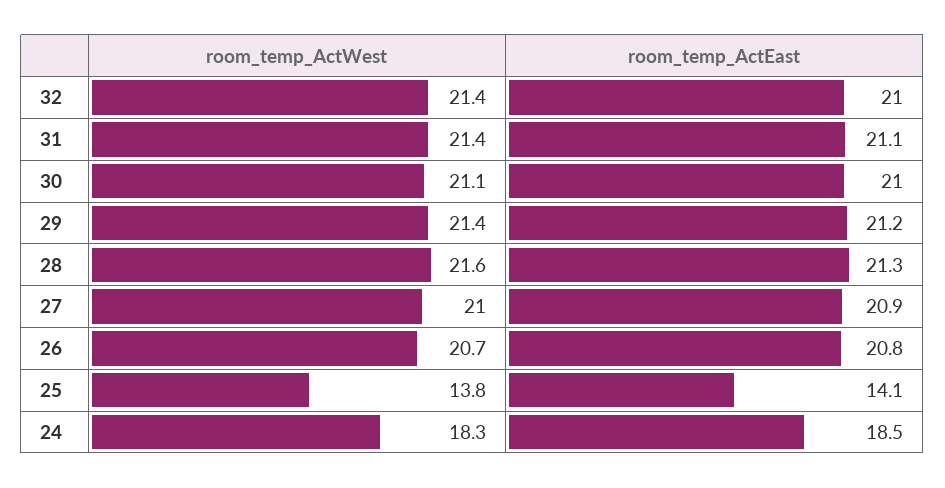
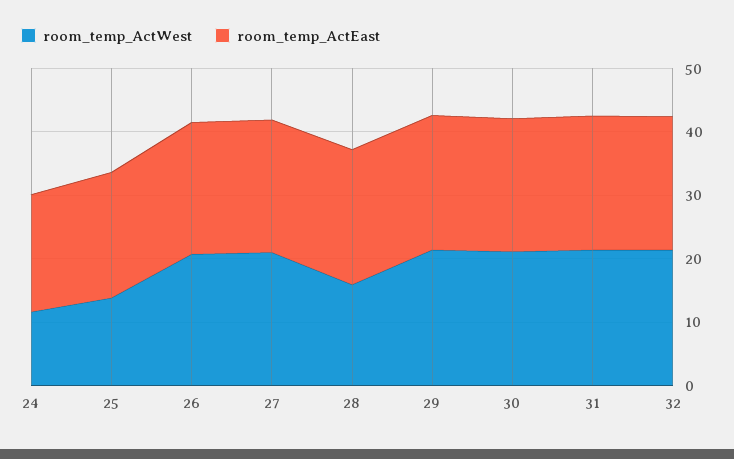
room_temp_ActWest, 28: 21.6 -> 16
room_temp_ActEast, 25: 14.1 -> 20
room_temp_ActWest, 24: 18.3 -> 12

